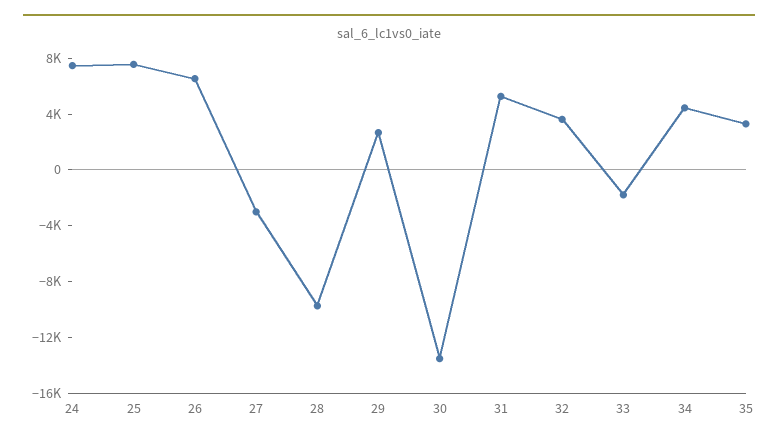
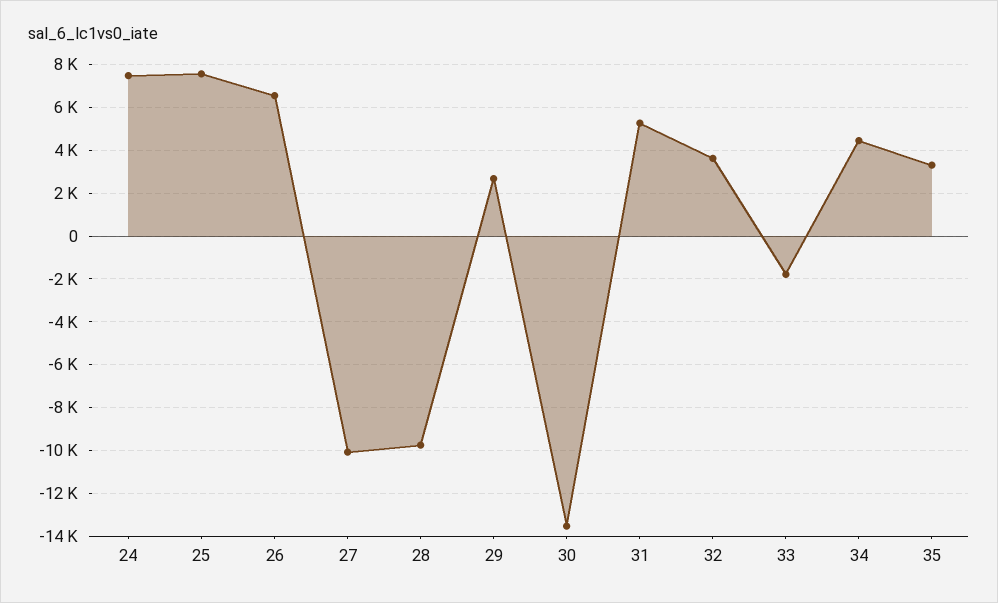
27: -3000 -> -10000

